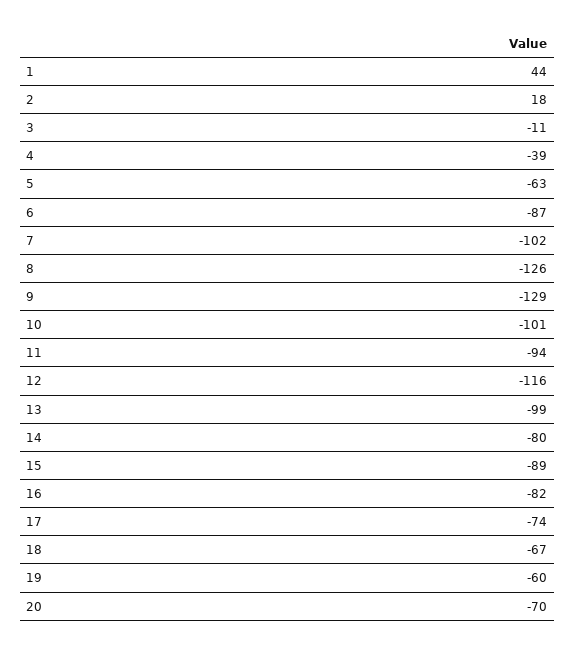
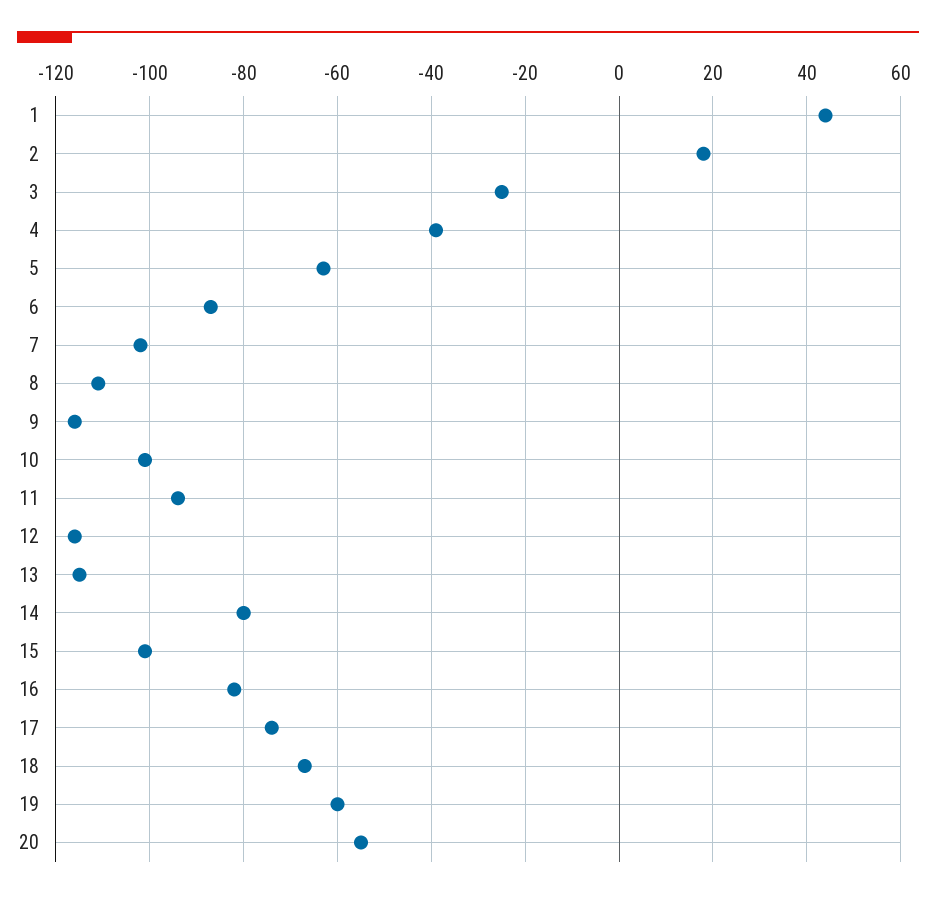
3: -11 -> -25
8: -126 -> -110
9: -129 -> -115
13: -99 -> -115
15: -89 -> -100
20: -70 -> -55

